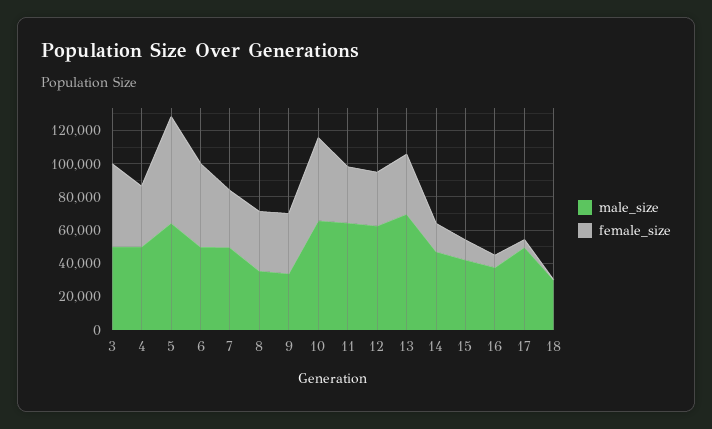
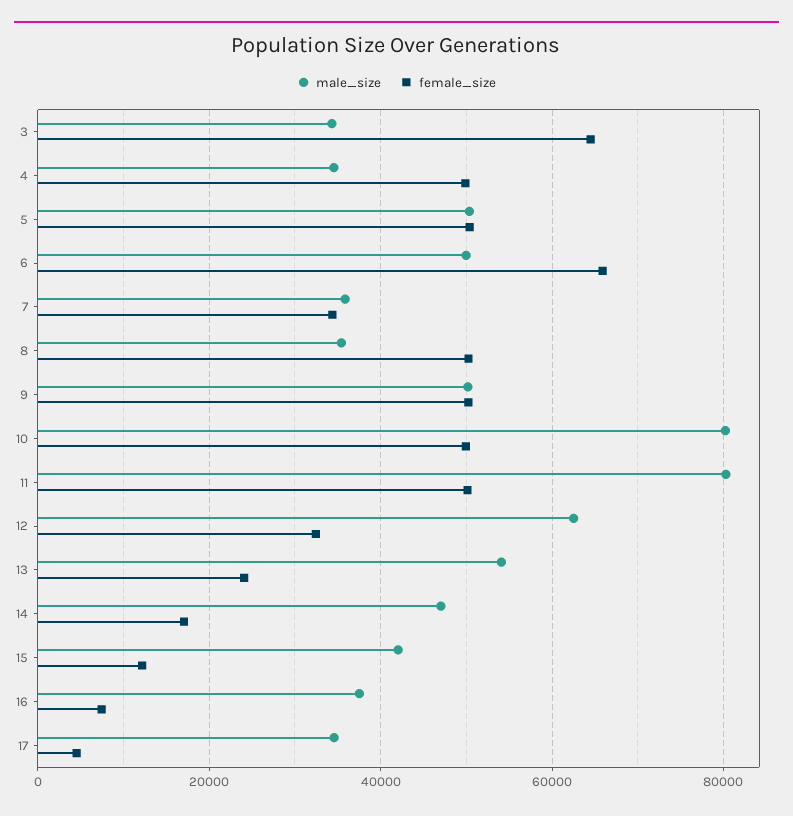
male_size, 3: 50000 -> 34000
female_size, 3: 50000 -> 64000
male_size, 4: 50000 -> 34000
female_size, 4: 35000 -> 50000
male_size, 5: 65000 -> 50000
female_size, 5: 65000 -> 50000
female_size, 6: 50000 -> 66000
male_size, 7: 50000 -> 36000
female_size, 8: 35000 -> 50000
male_size, 9: 35000 -> 50000
female_size, 9: 35000 -> 50000
male_size, 10: 65000 -> 80000
male_size, 11: 65000 -> 80000
female_size, 11: 35000 -> 50000
male_size, 13: 70000 -> 54000
female_size, 13: 35000 -> 24000
male_size, 17: 50000 -> 34000
male_size, 18: 30000 -> none
female_size, 18: 0 -> none

